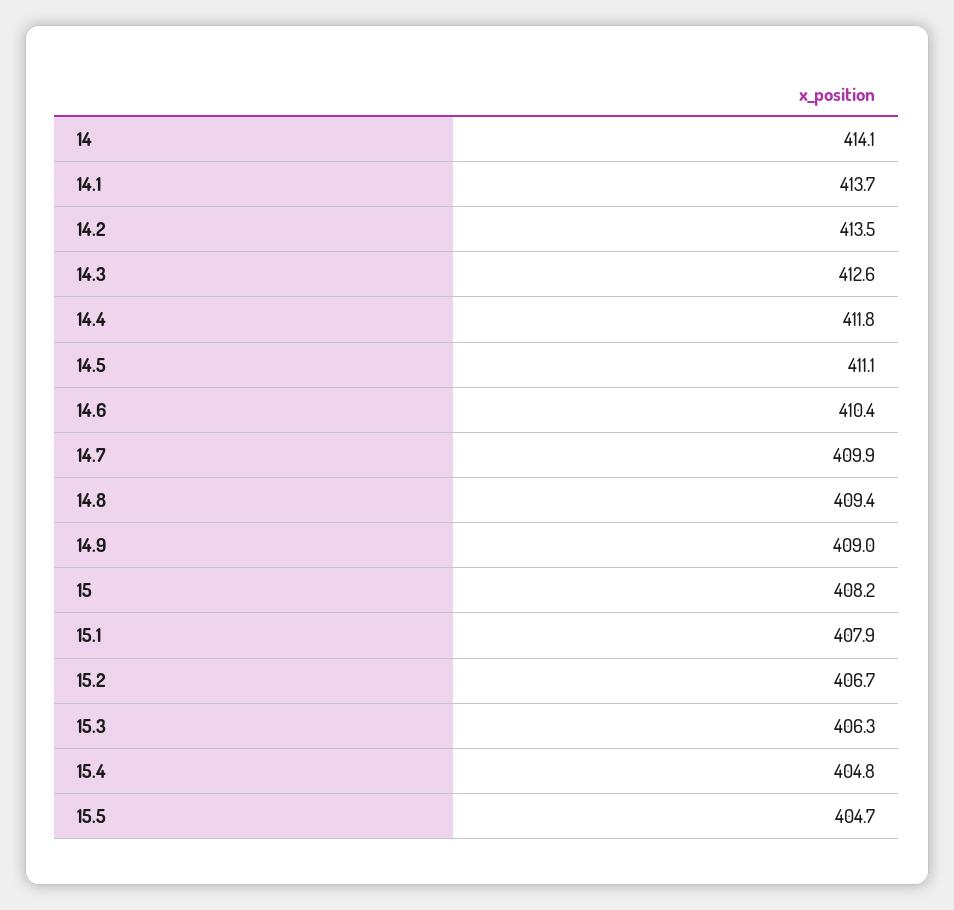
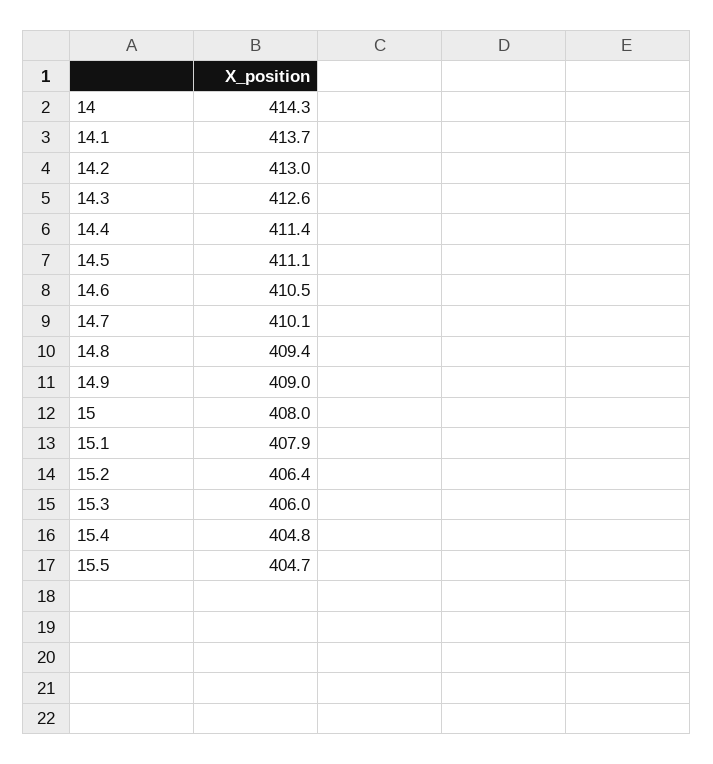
14: 414.1 -> 414.3
14.2: 413.5 -> 413
14.4: 411.8 -> 411.4
14.6: 410.4 -> 410.5
14.7: 409.9 -> 410.1
15: 408.2 -> 408
15.2: 406.7 -> 406.4
15.3: 406.3 -> 406

